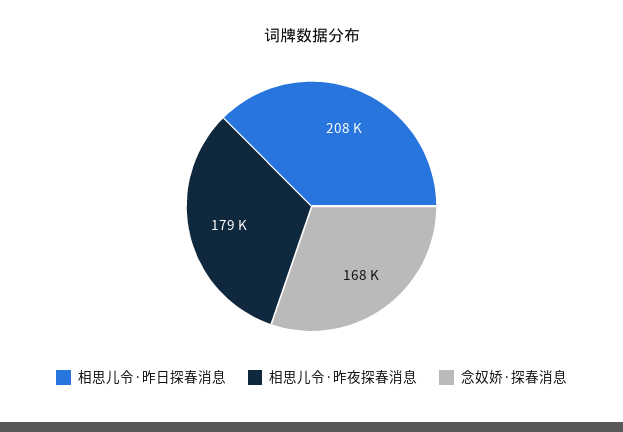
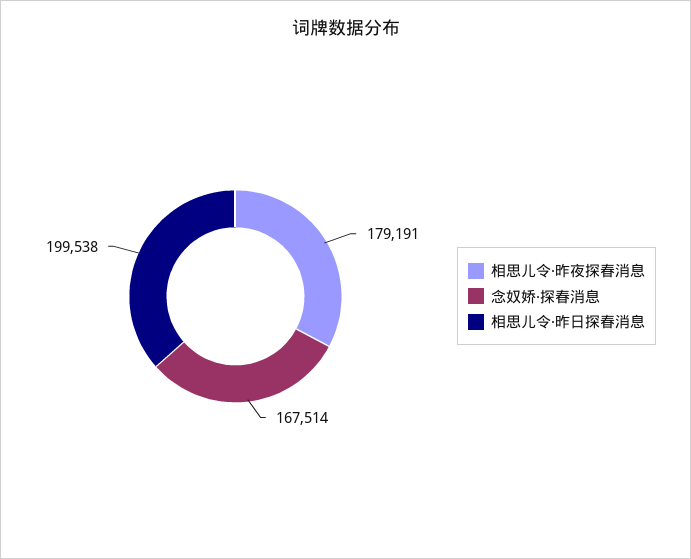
相思儿令·昨日探春消息: 208000 -> 199538

